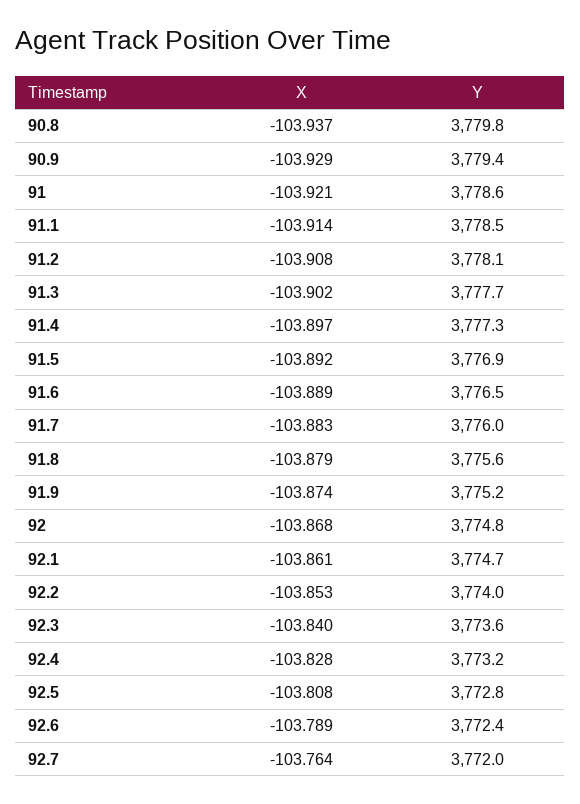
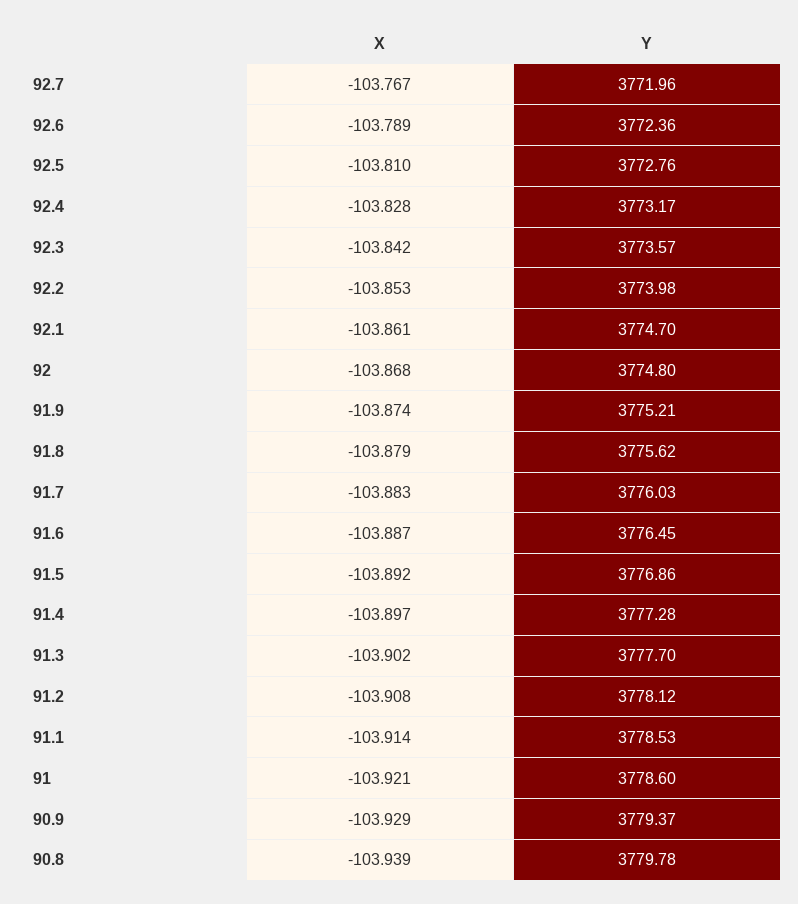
X, 90.8: -103.937 -> -103.939
X, 91.6: -103.889 -> -103.887
X, 92.3: -103.84 -> -103.842
X, 92.5: -103.808 -> -103.81
X, 92.7: -103.764 -> -103.767

